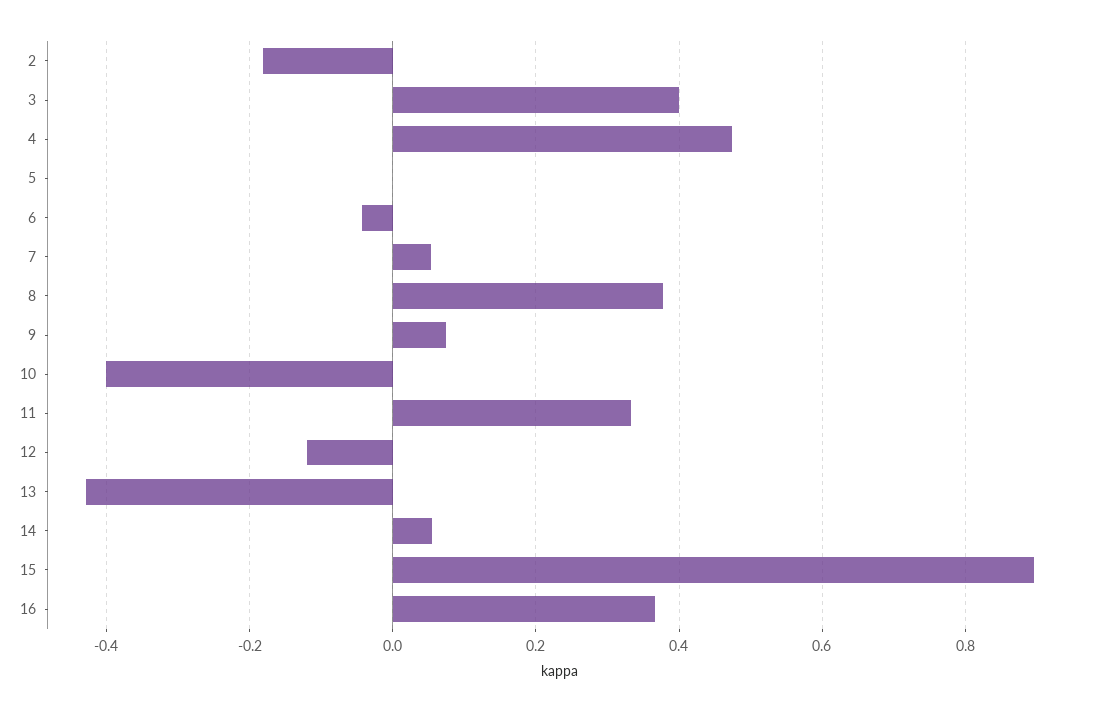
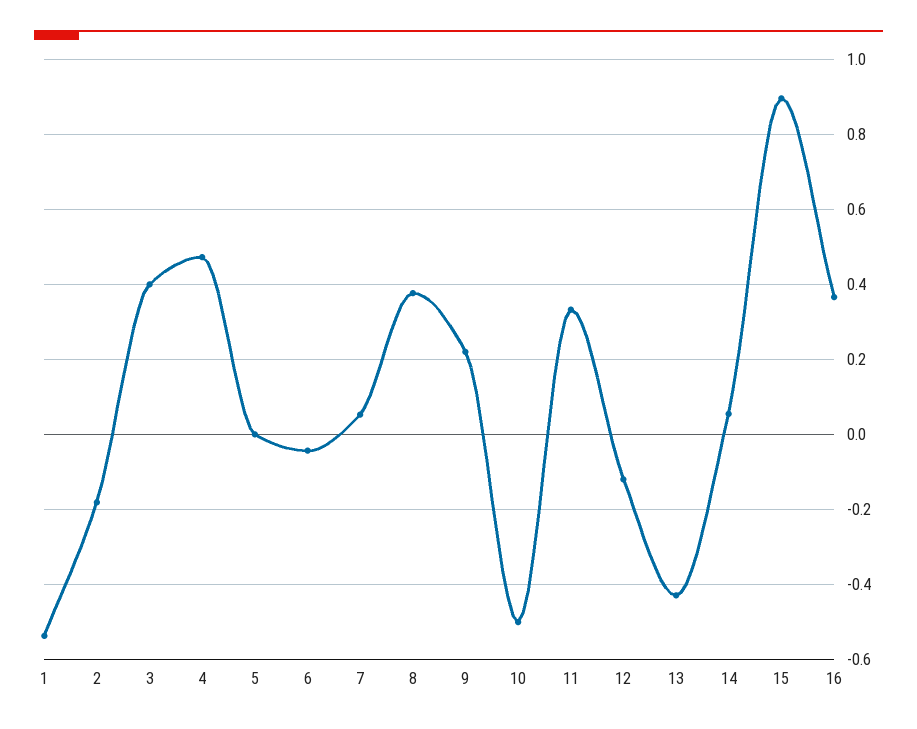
9: 0.08 -> 0.22
10: -0.4 -> -0.5
1: none -> -0.54

